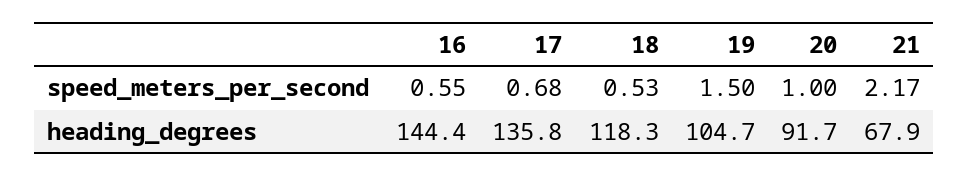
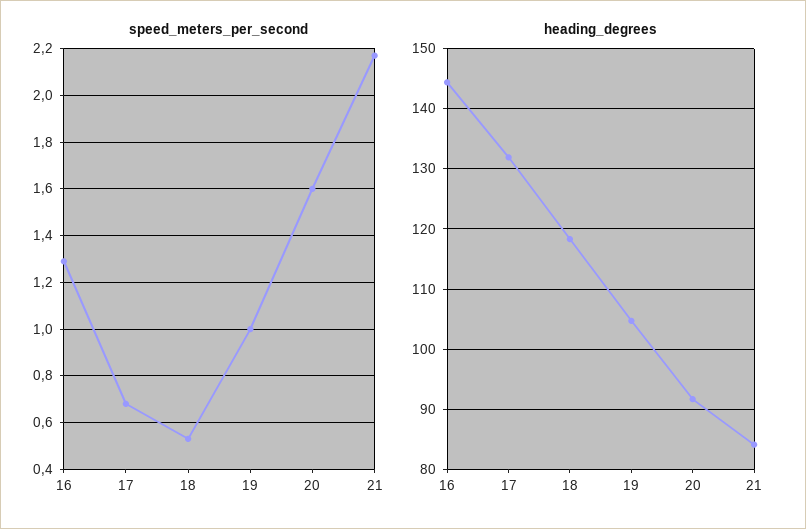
speed_meters_per_second, 16: 0.55 -> 1.3
speed_meters_per_second, 19: 1.5 -> 1
speed_meters_per_second, 20: 1 -> 1.6
heading_degrees, 17: 135.8 -> 132
heading_degrees, 21: 67.9 -> 84

